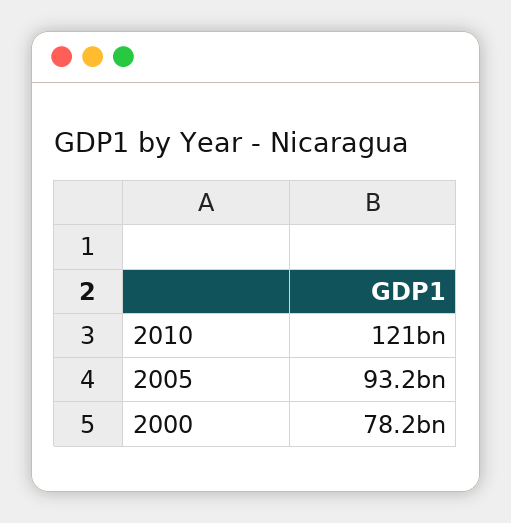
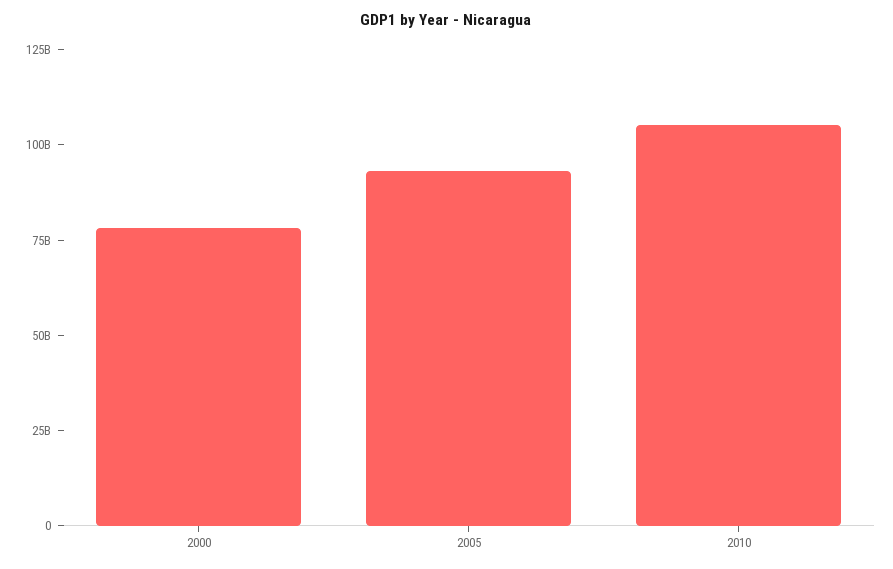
2010: 121000000000 -> 105000000000

